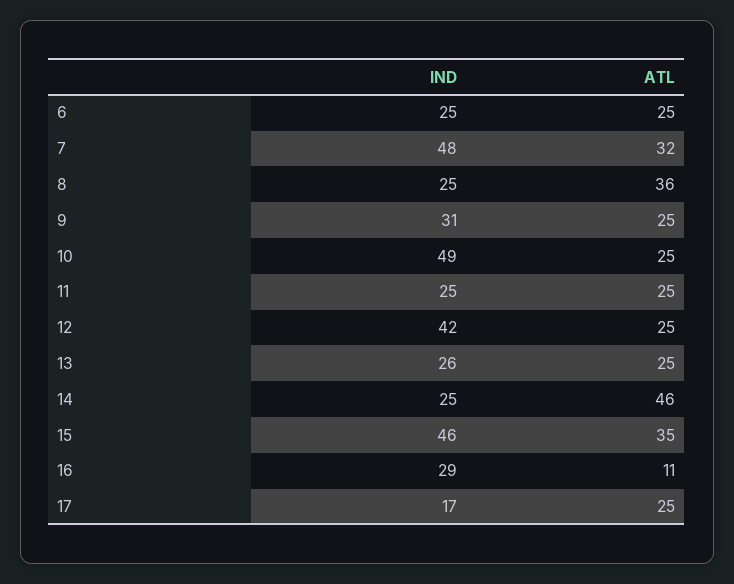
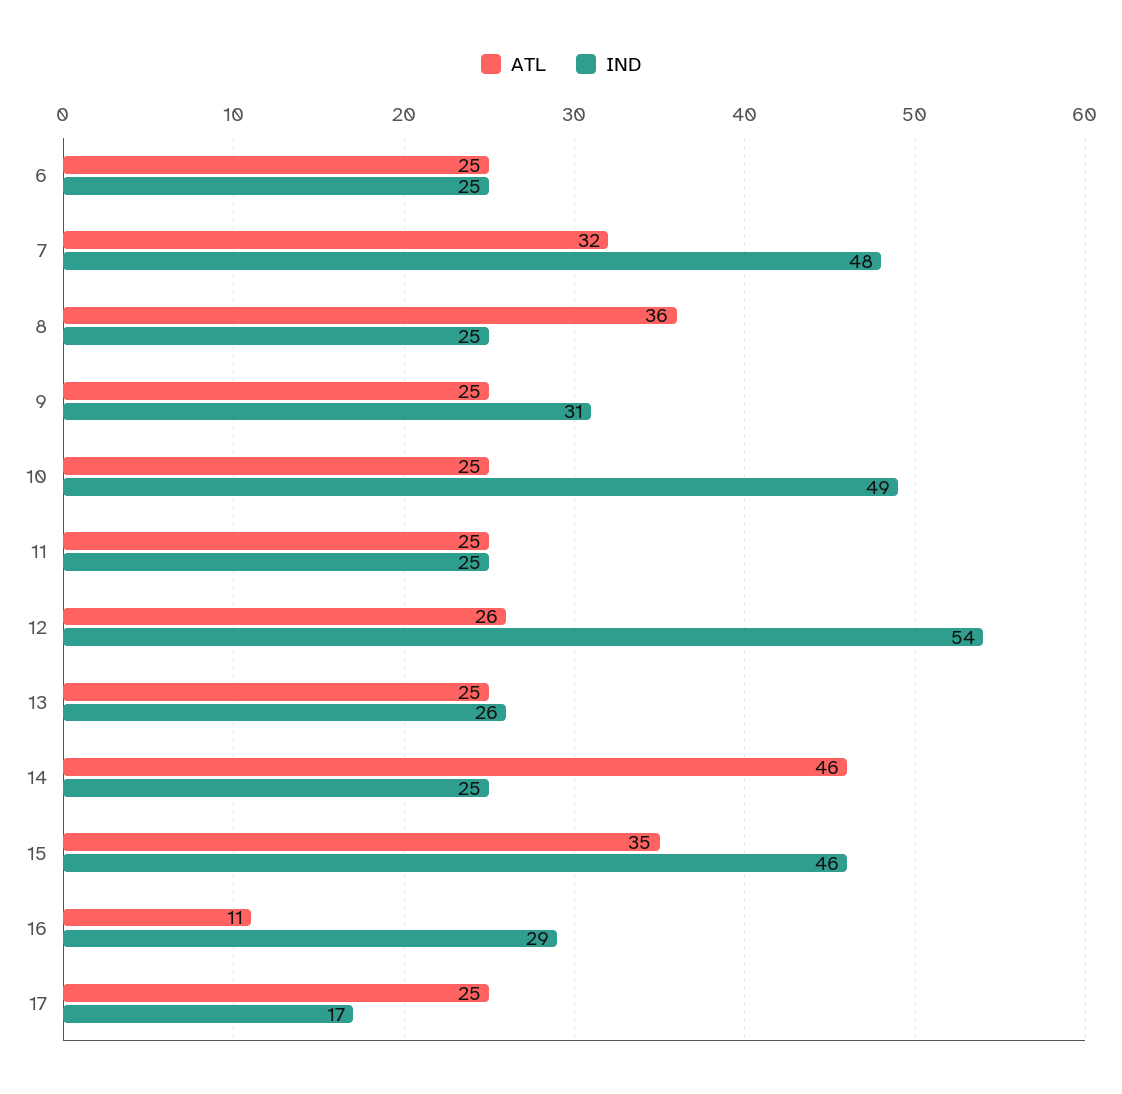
IND, 12: 42 -> 54
ATL, 12: 25 -> 26

